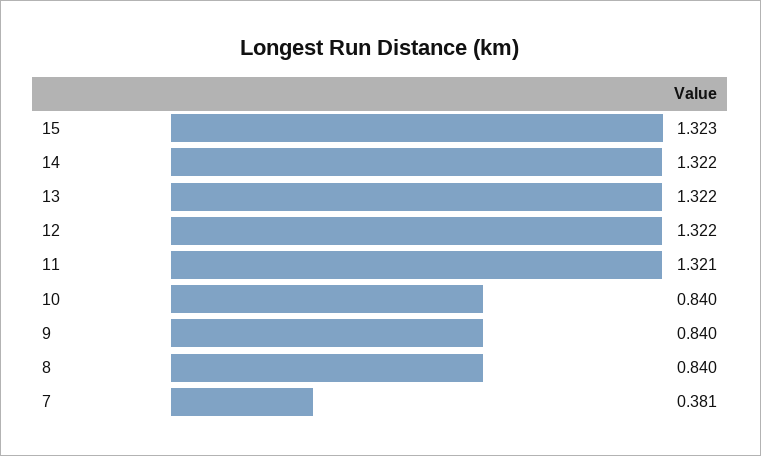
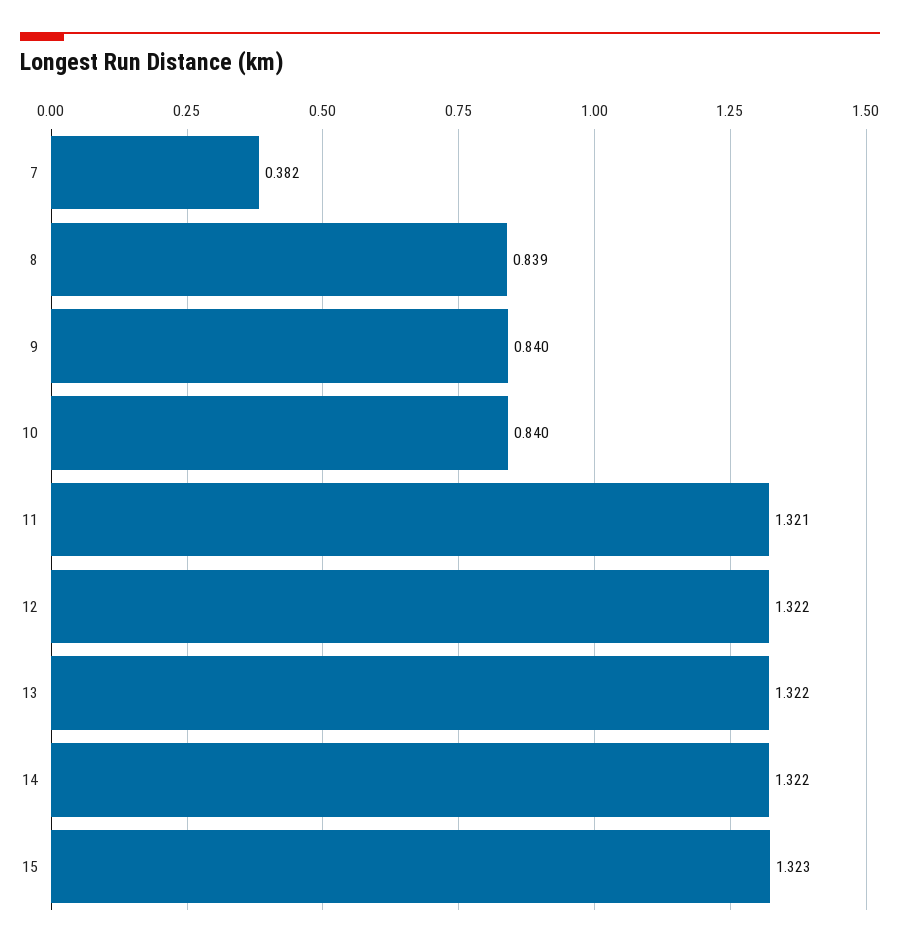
8: 0.84 -> 0.839
7: 0.381 -> 0.382

